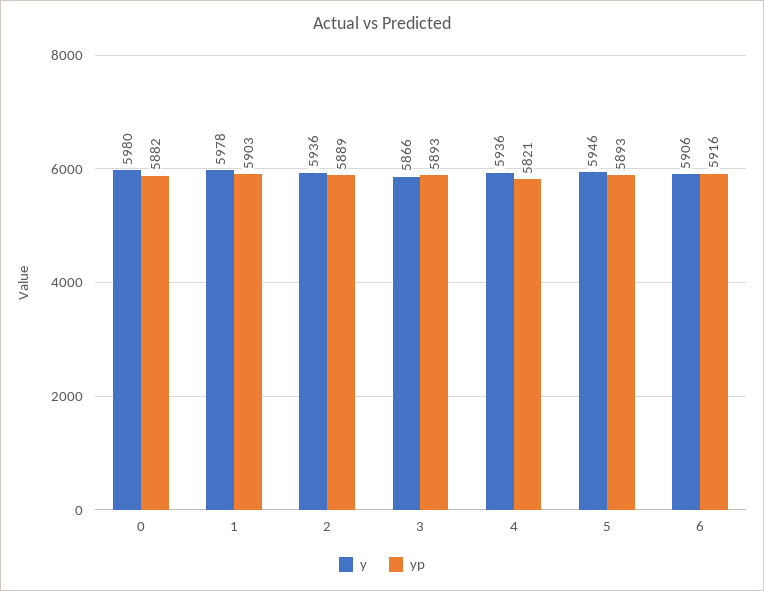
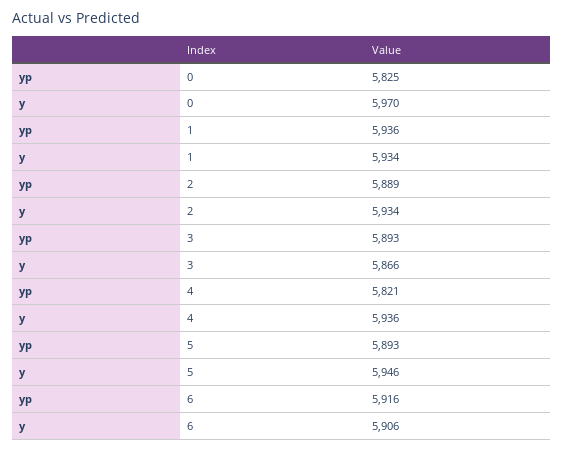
y, 0: 5980 -> 5970
yp, 0: 5882 -> 5825
y, 1: 5978 -> 5934
yp, 1: 5903 -> 5936
y, 2: 5936 -> 5934

